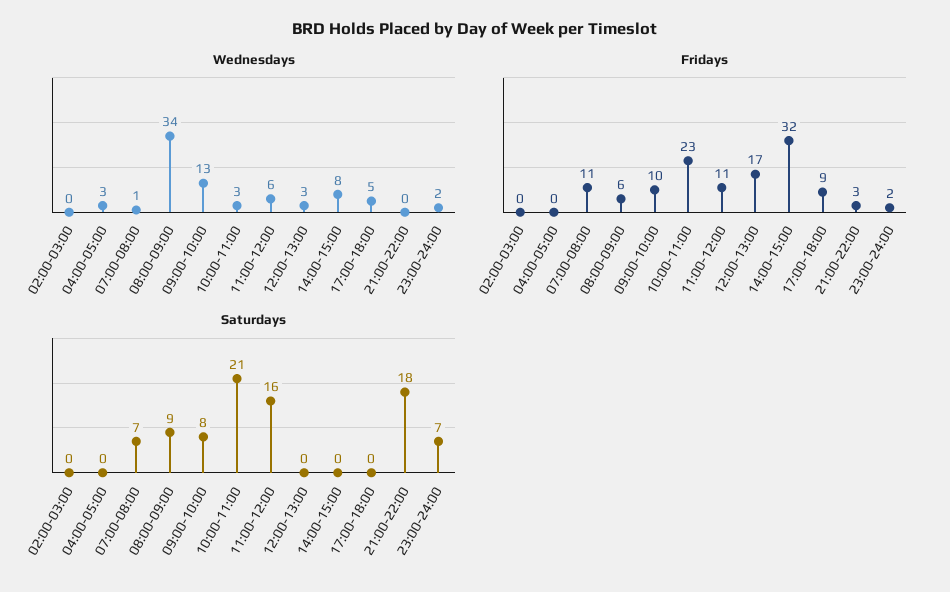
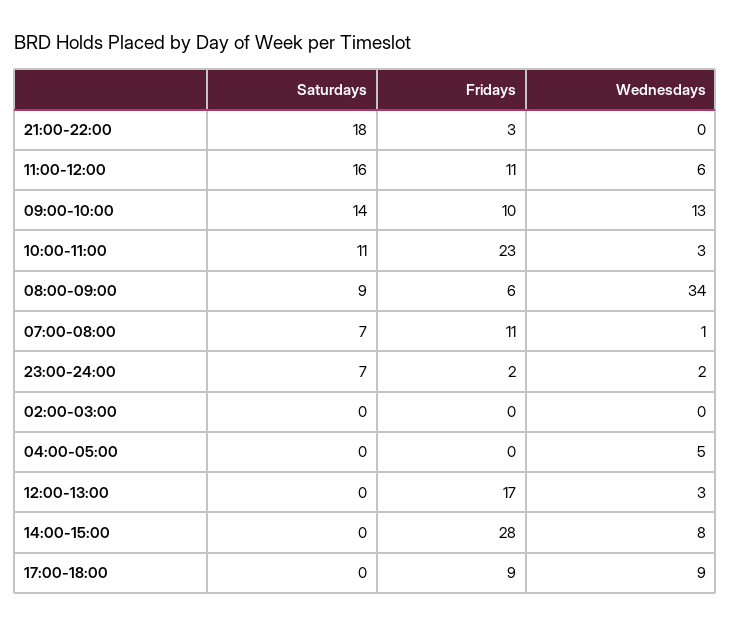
Wednesdays, 04:00-05:00: 3 -> 5
Wednesdays, 17:00-18:00: 5 -> 9
Fridays, 14:00-15:00: 32 -> 28
Saturdays, 09:00-10:00: 8 -> 14
Saturdays, 10:00-11:00: 21 -> 11

